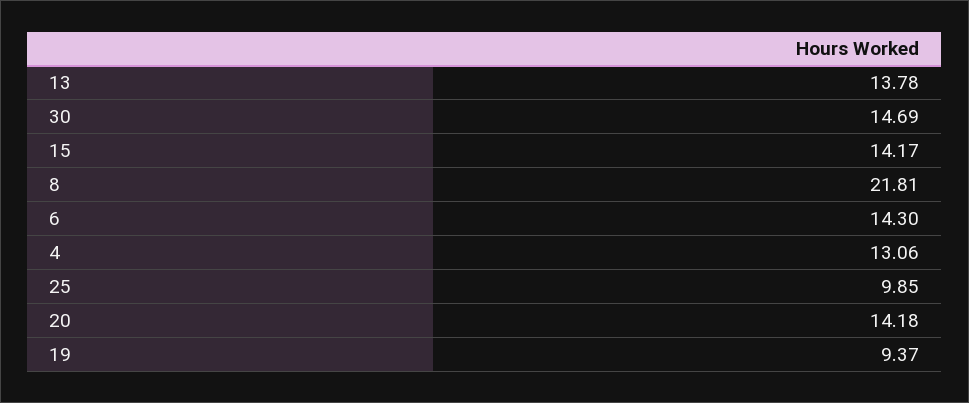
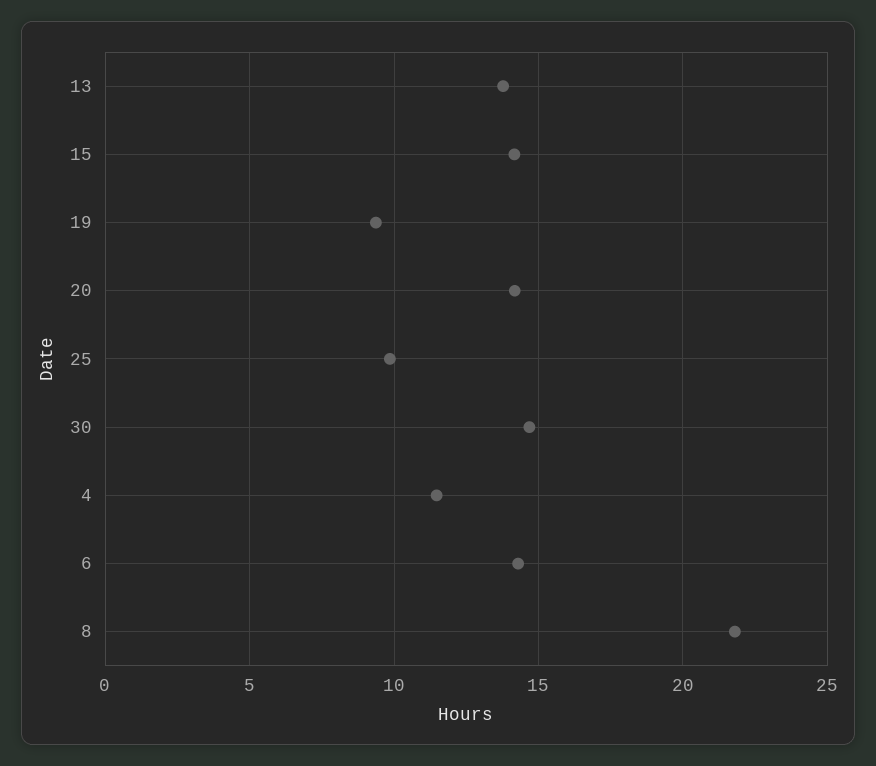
4: 13.06 -> 11.5

